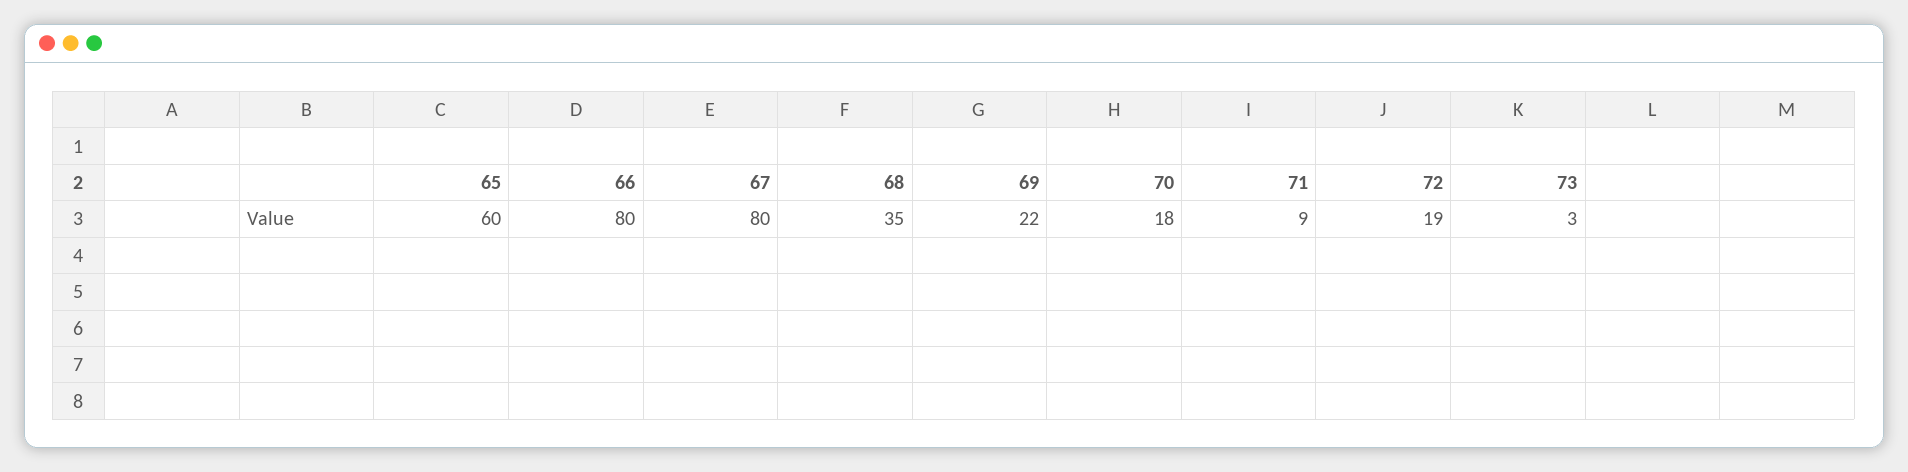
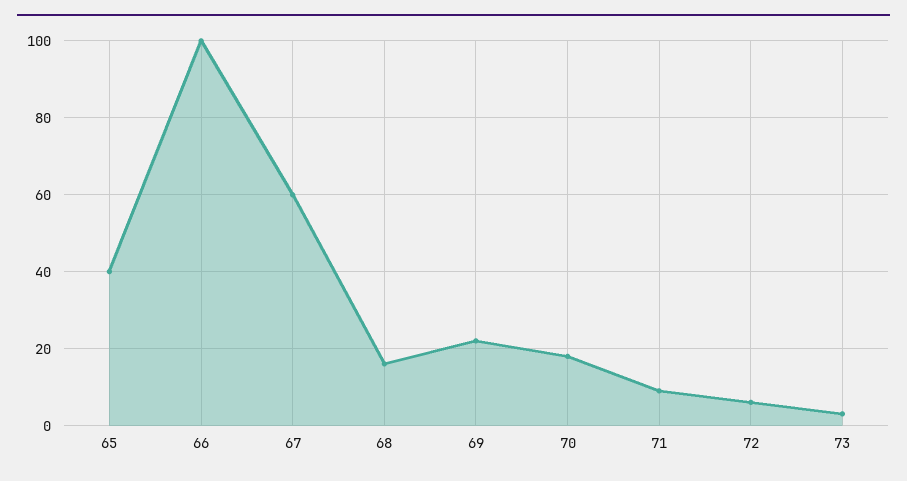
65: 60 -> 40
66: 80 -> 100
67: 80 -> 60
68: 35 -> 15
72: 19 -> 5

